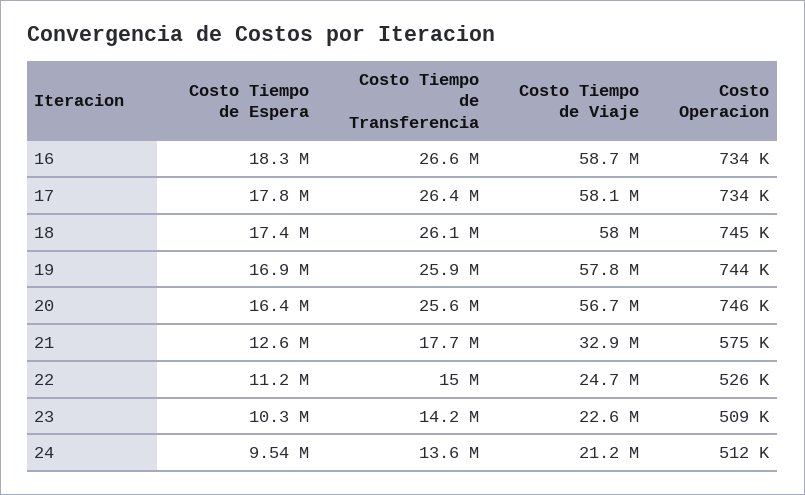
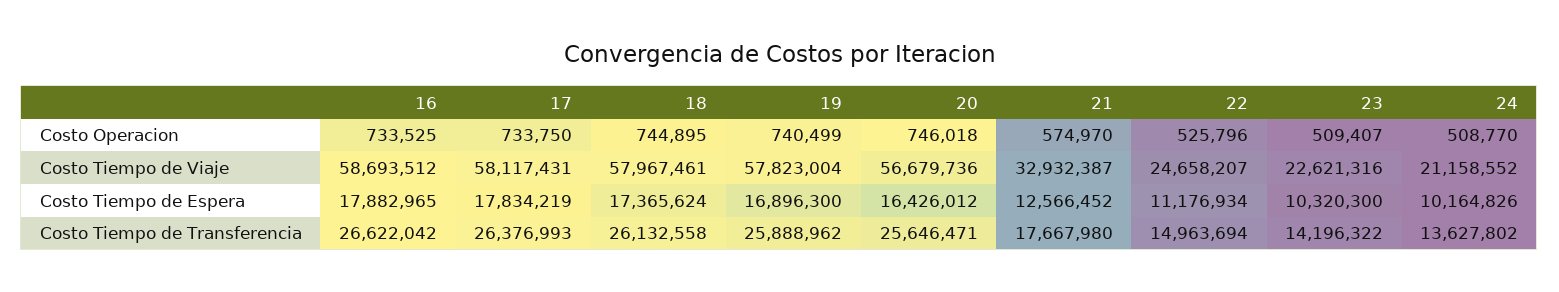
Costo Tiempo de Espera, 16: 18300000 -> 17882965
Costo Operacion, 19: 744000 -> 740499
Costo Tiempo de Espera, 24: 9540000 -> 10164826
Costo Operacion, 24: 512000 -> 508770

